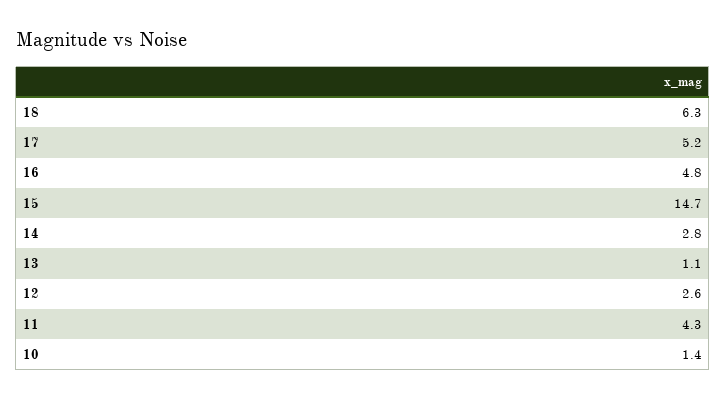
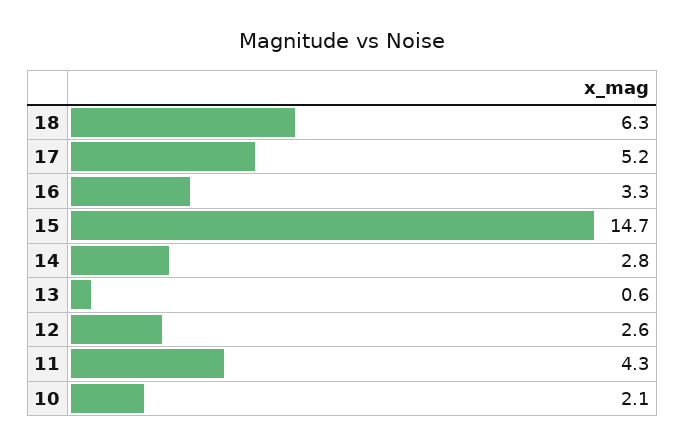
16: 4.8 -> 3.3
13: 1.1 -> 0.6
10: 1.4 -> 2.1

